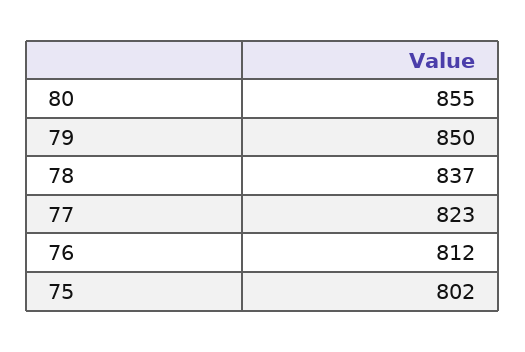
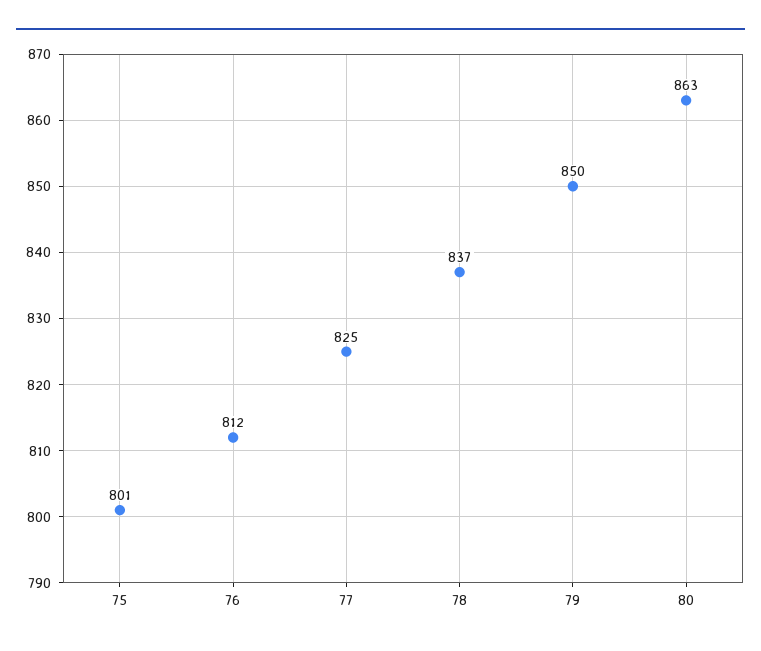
80: 855 -> 863
77: 823 -> 825
75: 802 -> 801

